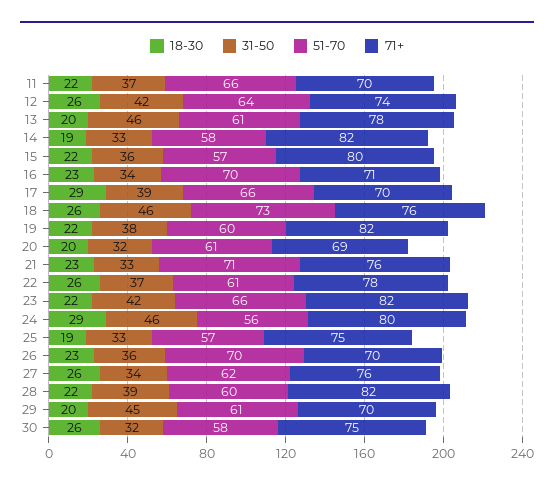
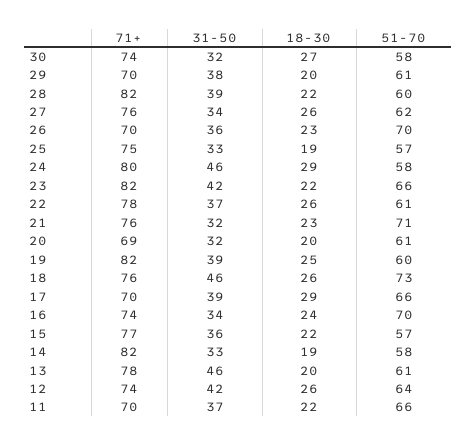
71+, 15: 80 -> 77
18-30, 16: 23 -> 24
71+, 16: 71 -> 74
18-30, 19: 22 -> 25
31-50, 19: 38 -> 39
31-50, 21: 33 -> 32
51-70, 24: 56 -> 58
31-50, 29: 45 -> 38
18-30, 30: 26 -> 27
71+, 30: 75 -> 74

